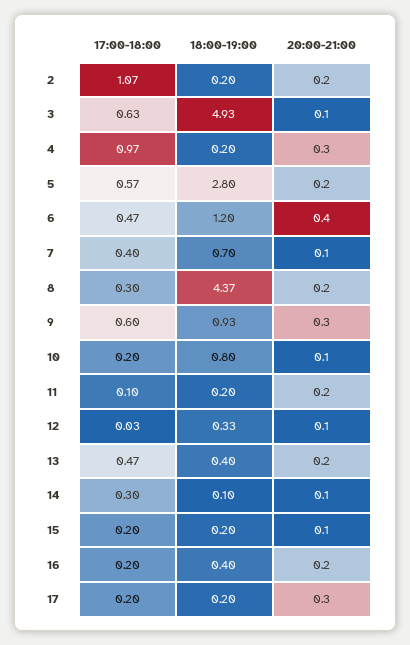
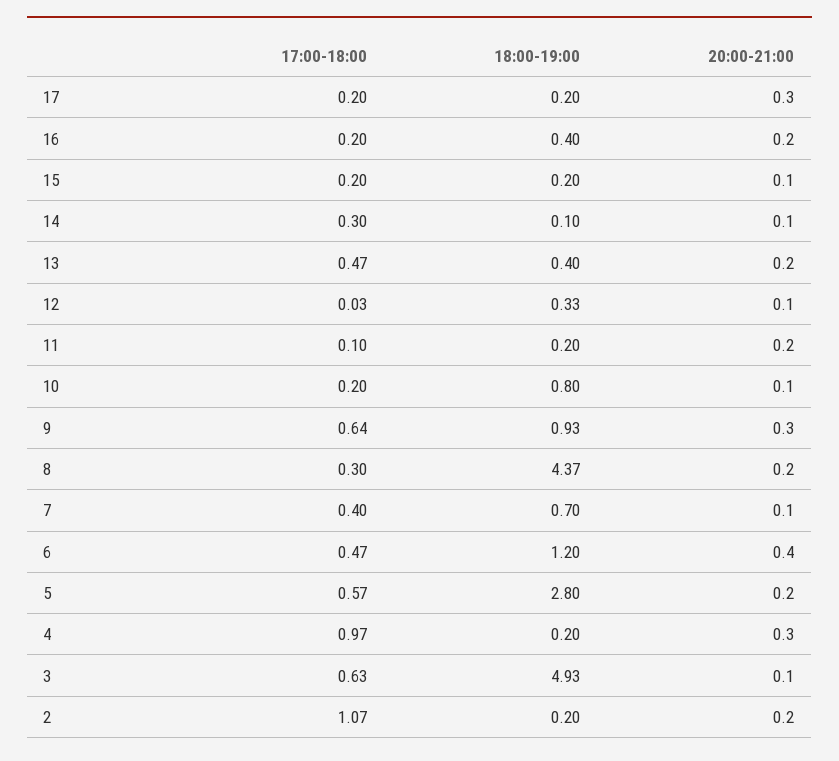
17:00-18:00, 9: 0.6 -> 0.64

